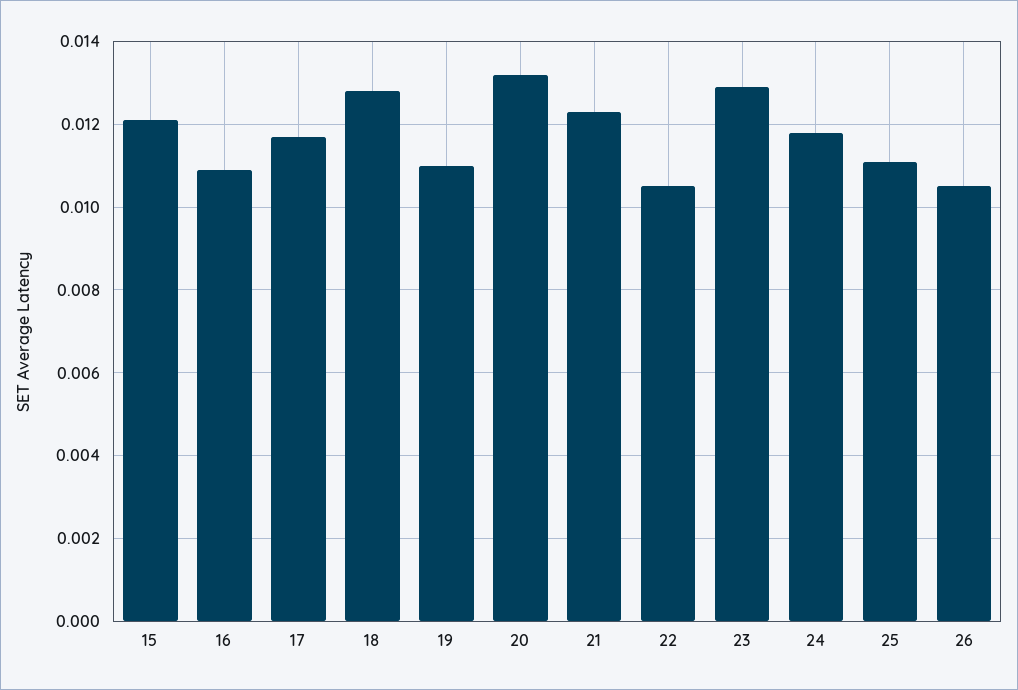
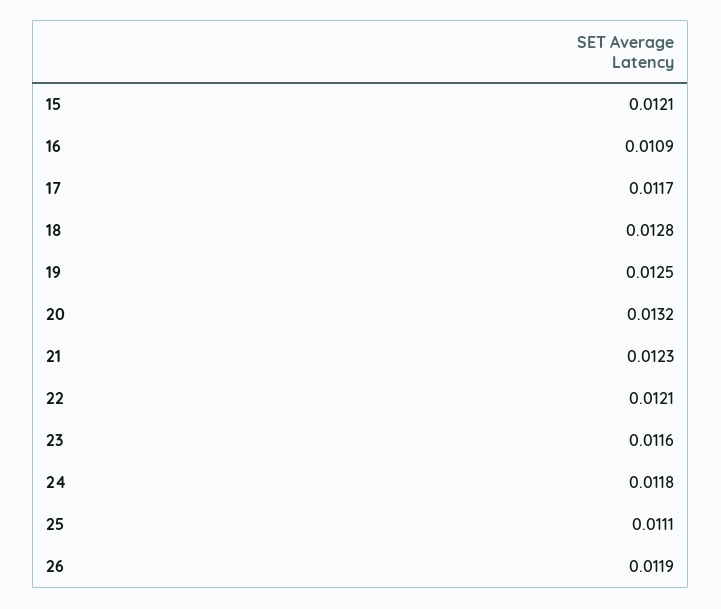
19: 0.011 -> 0.0125
22: 0.0105 -> 0.0121
23: 0.013 -> 0.0116
26: 0.0105 -> 0.0119

